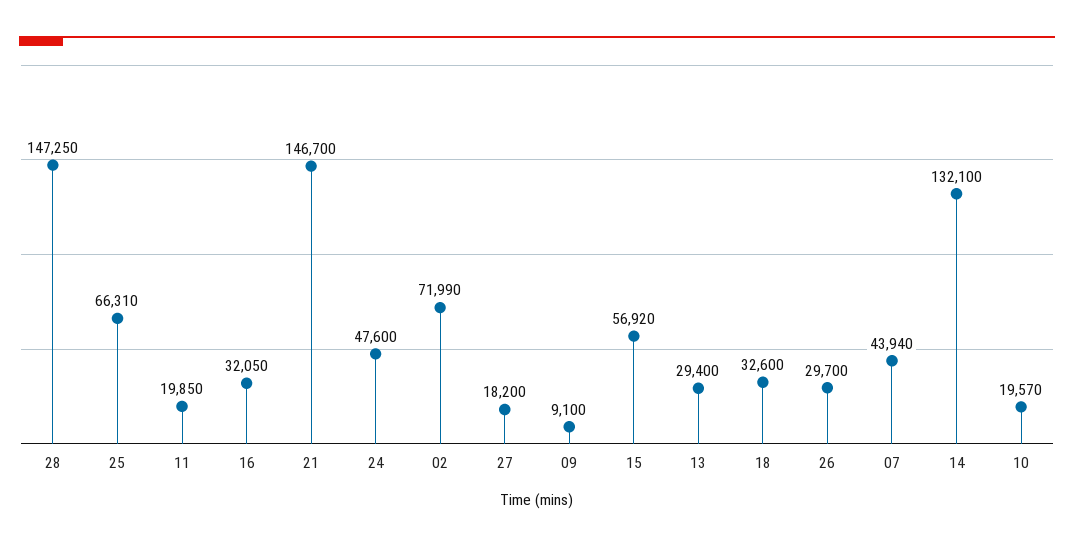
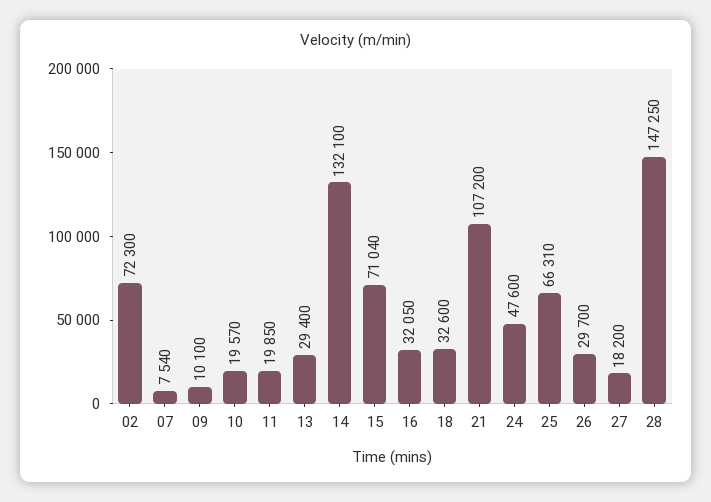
21: 146700 -> 107200
02: 71990 -> 72300
09: 9100 -> 10100
15: 56920 -> 71040
07: 43940 -> 7540

